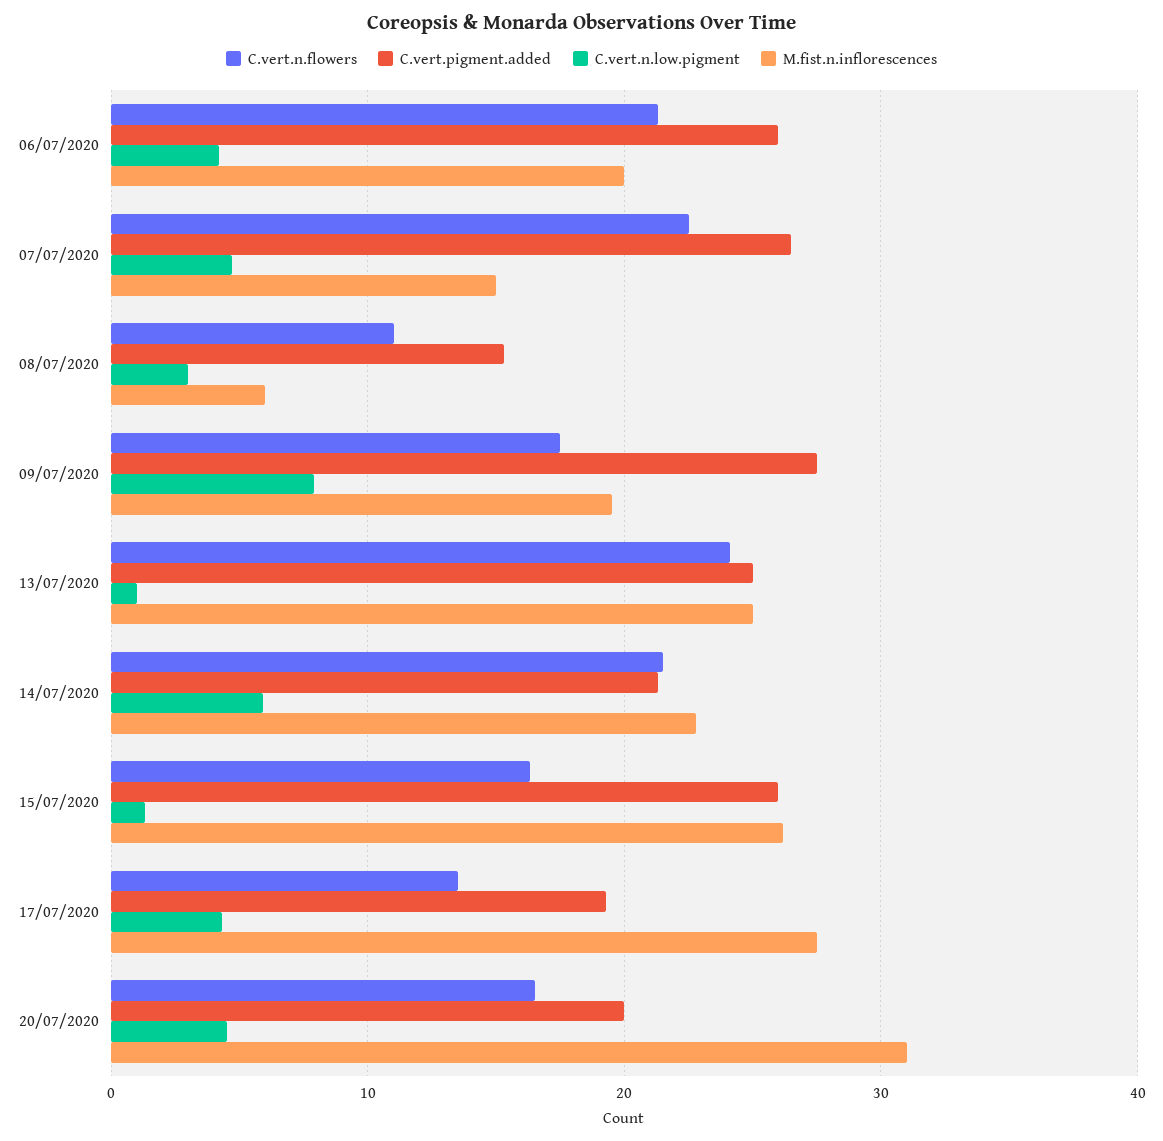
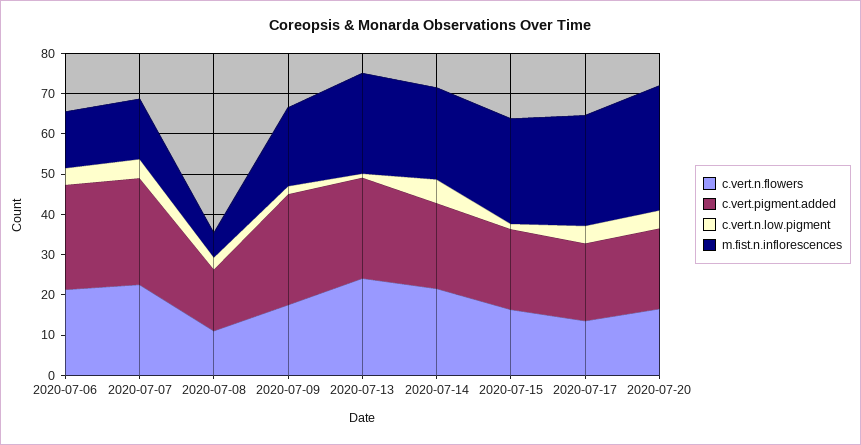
M.fist.n.inflorescences, 06/07/2020: 20 -> 14
C.vert.n.low.pigment, 09/07/2020: 8 -> 2
C.vert.pigment.added, 15/07/2020: 26 -> 20

